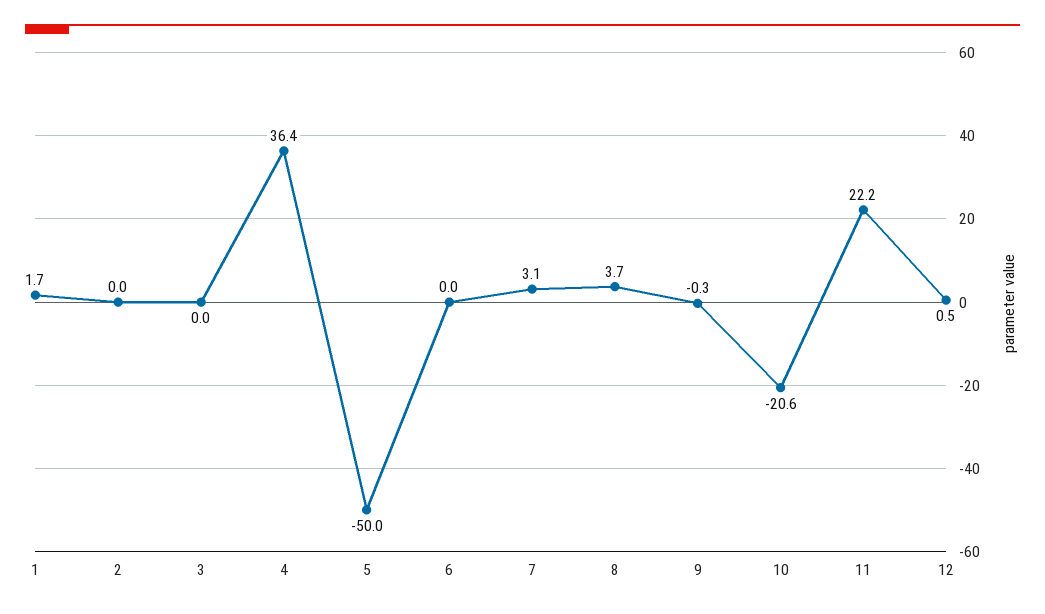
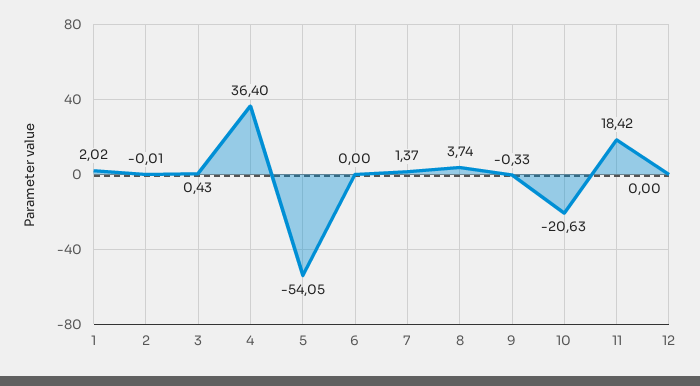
1: 1.7 -> 2.02
3: 0 -> 0.43
5: -50 -> -54.05
7: 3.1 -> 1.37
11: 22.2 -> 18.42
12: 0.5 -> 0

